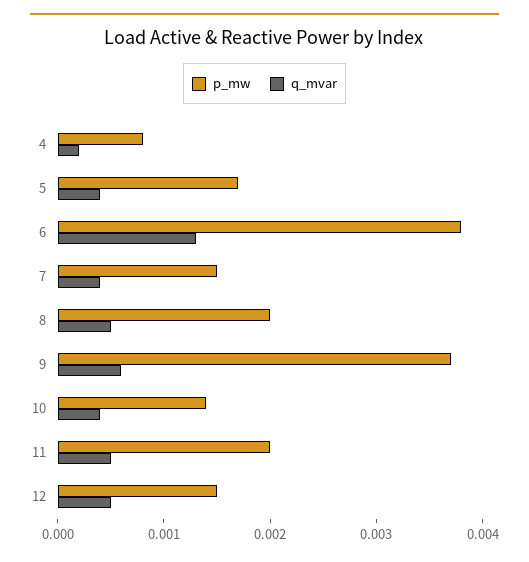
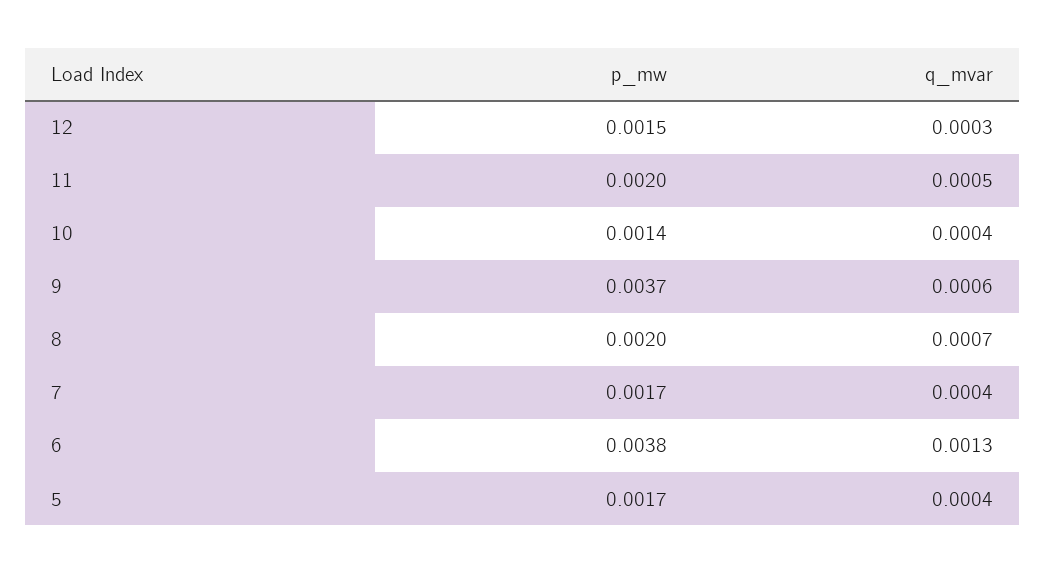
p_mw, 4: 0.0008 -> none
q_mvar, 4: 0.0002 -> none
p_mw, 7: 0.0015 -> 0.0017
q_mvar, 8: 0.0005 -> 0.0007
q_mvar, 12: 0.0005 -> 0.0003

